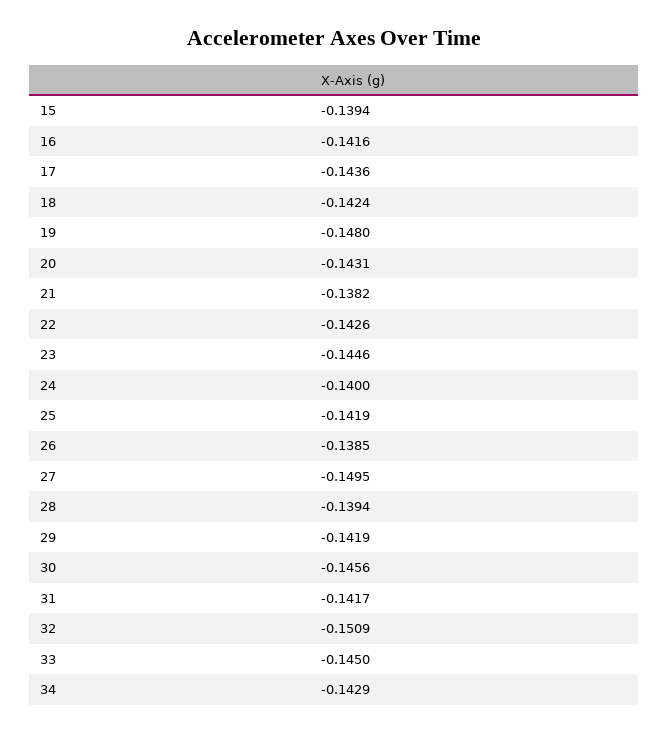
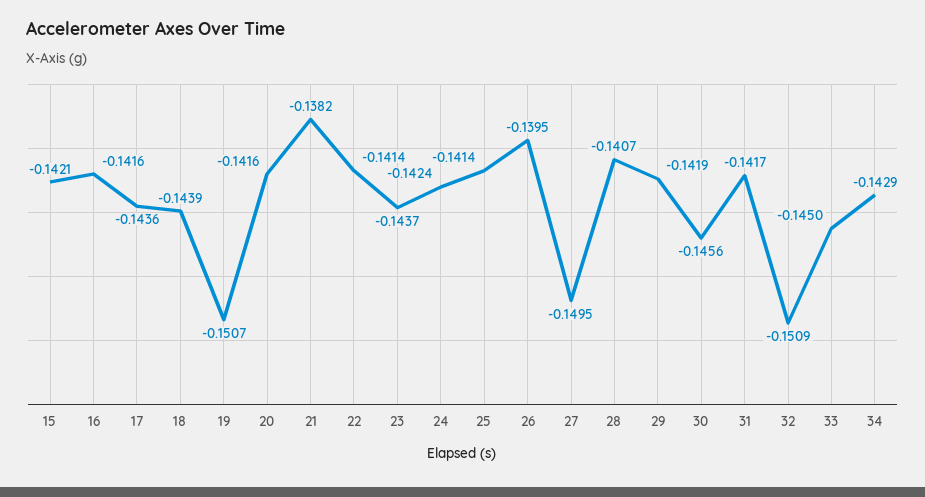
15: -0.1394 -> -0.1421
18: -0.1424 -> -0.1439
19: -0.148 -> -0.1507
20: -0.1431 -> -0.1416
22: -0.1426 -> -0.1414
23: -0.1446 -> -0.1437
24: -0.14 -> -0.1424
25: -0.1419 -> -0.1414
26: -0.1385 -> -0.1395
28: -0.1394 -> -0.1407

